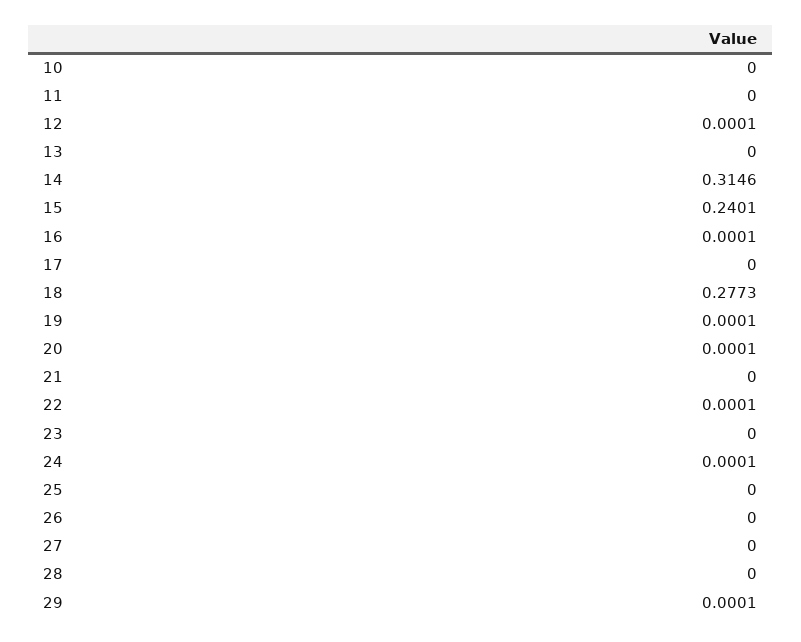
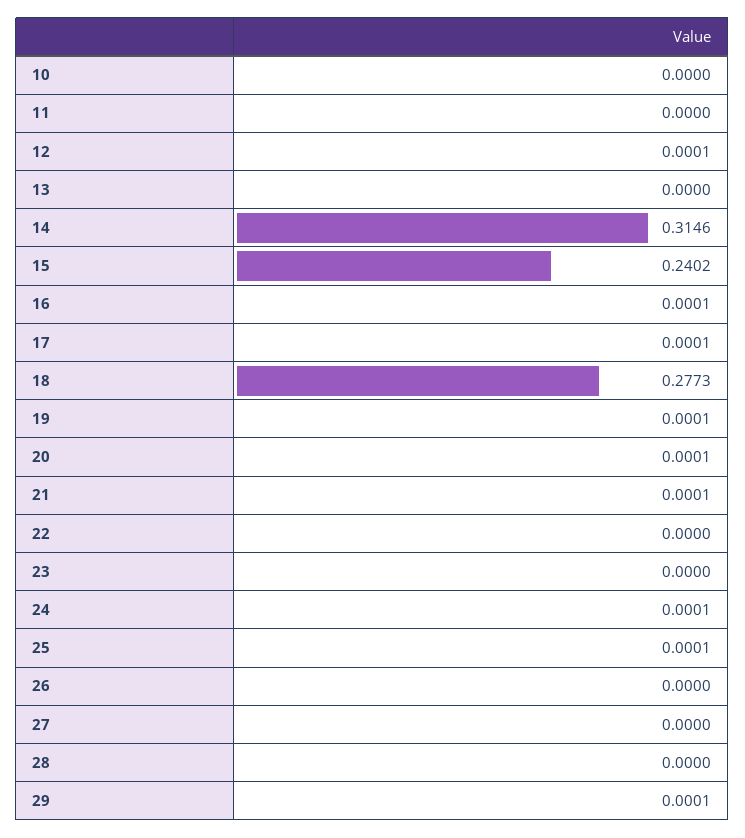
15: 0.2401 -> 0.2402
17: 0 -> 0.0001
21: 0 -> 0.0001
22: 0.0001 -> 0
25: 0 -> 0.0001

